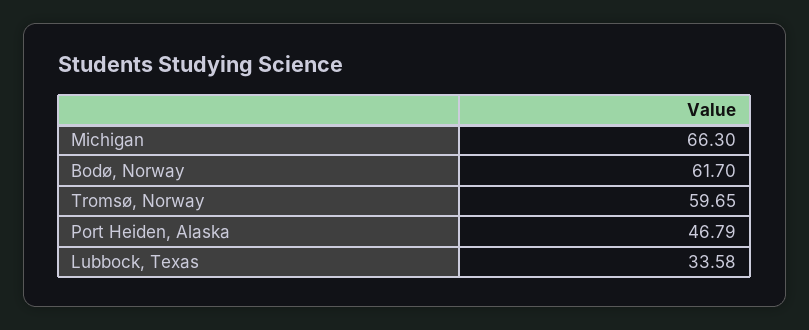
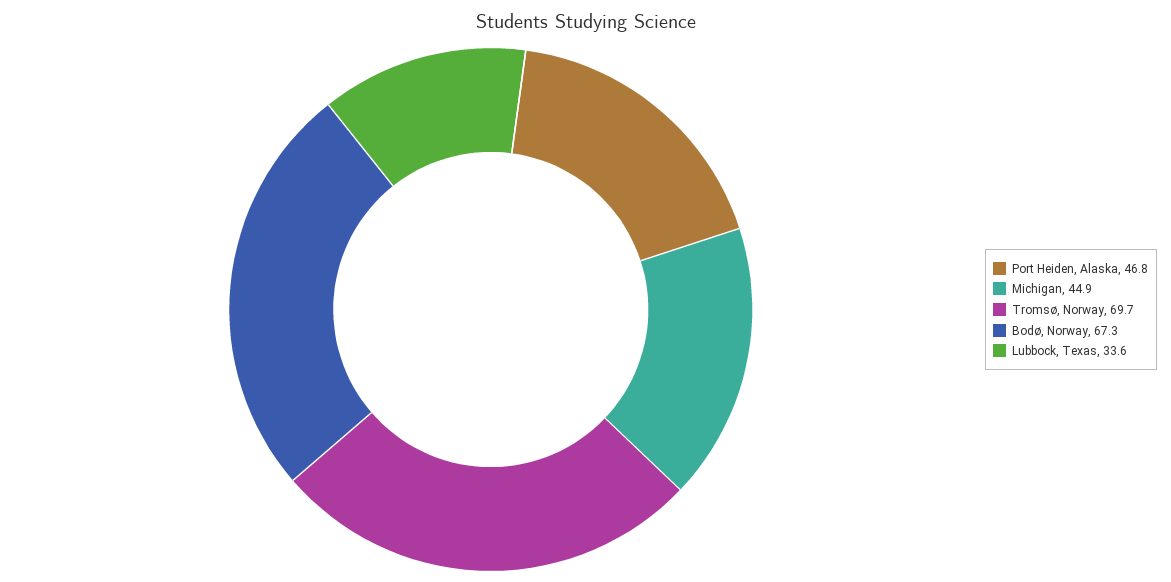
Michigan: 66.3 -> 44.9
Bodø, Norway: 61.7 -> 67.3
Tromsø, Norway: 59.65 -> 69.7

